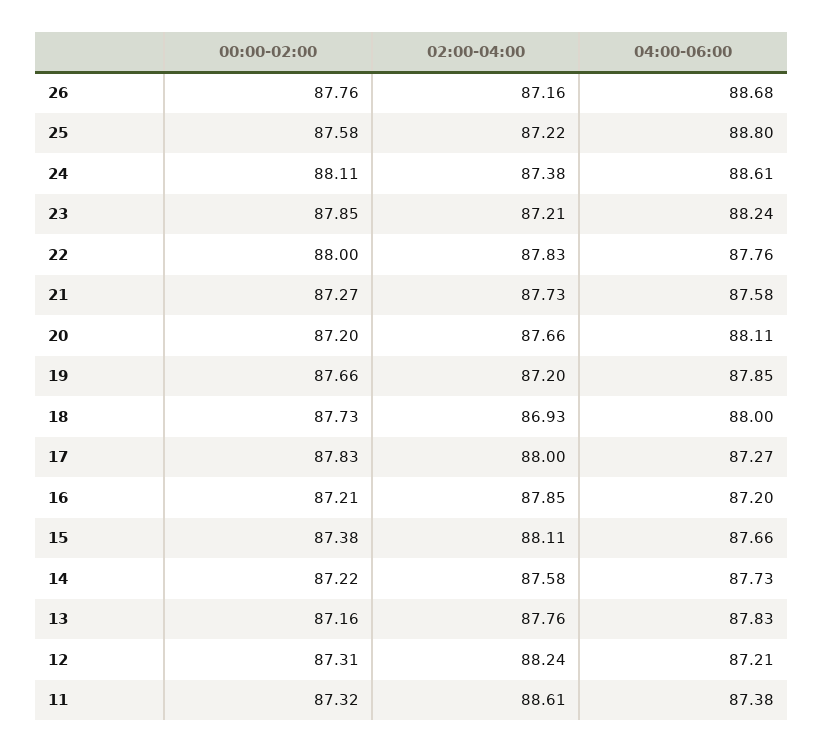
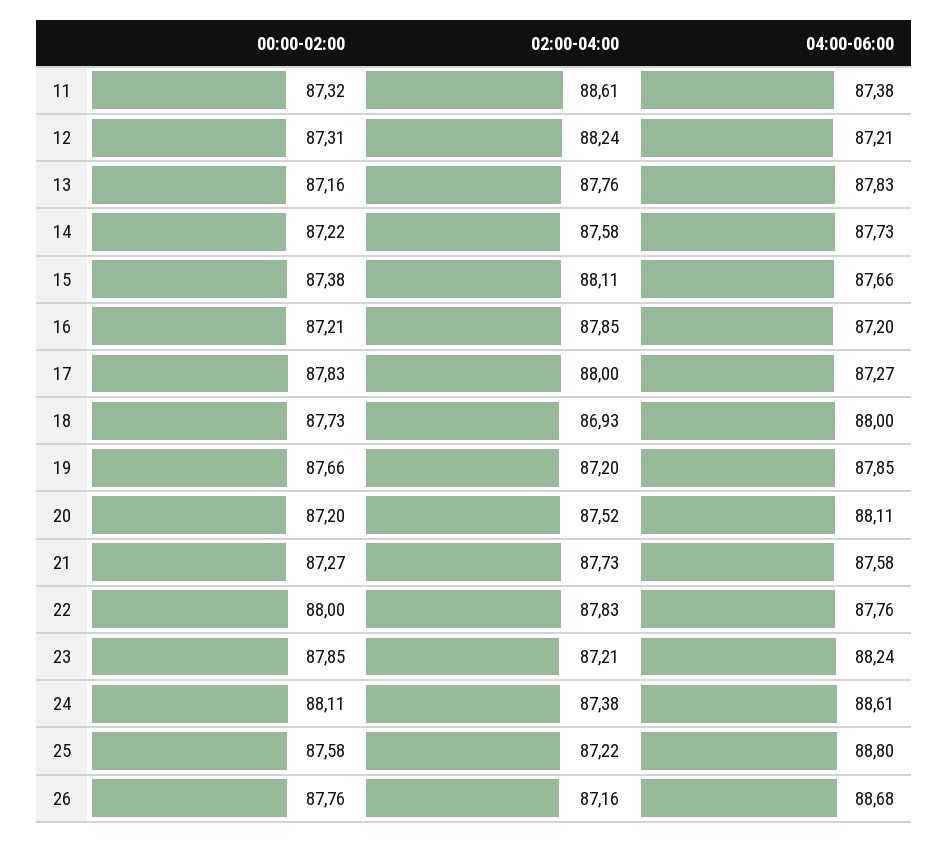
02:00-04:00, 20: 87.66 -> 87.52

